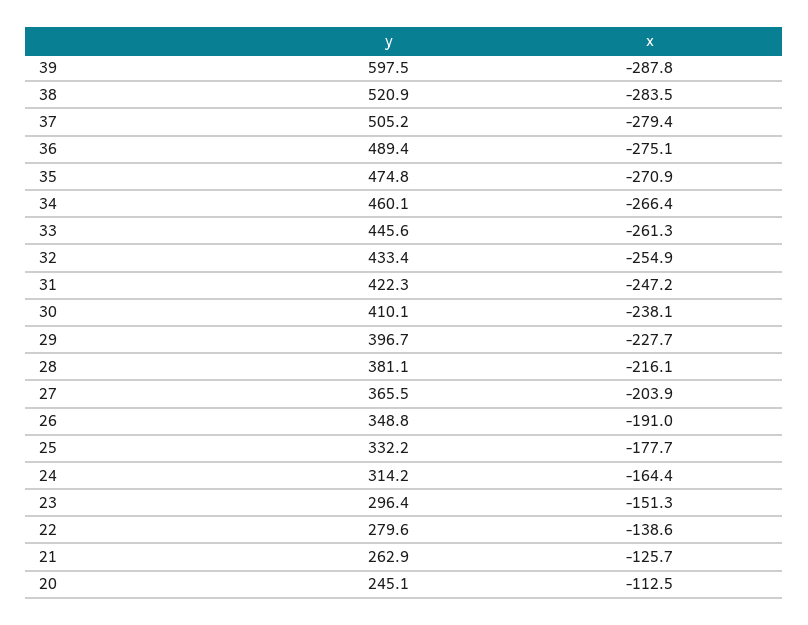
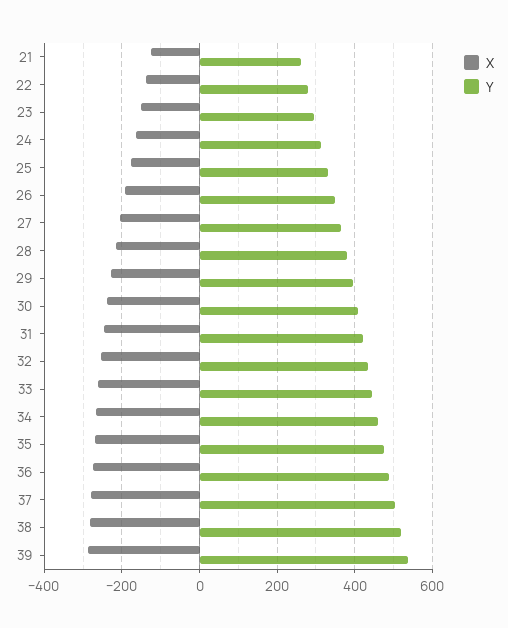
y, 39: 597.5 -> 540
y, 20: 245.1 -> none
x, 20: -112.5 -> none

